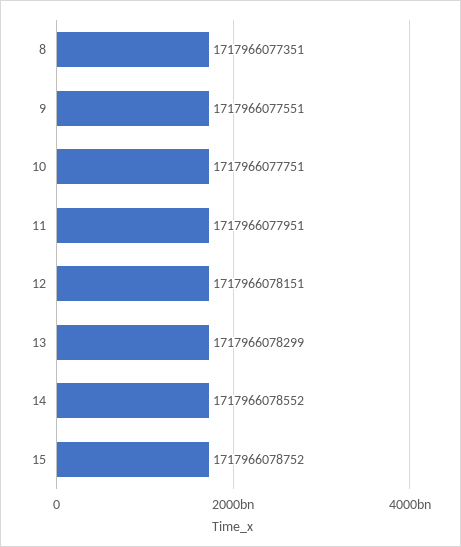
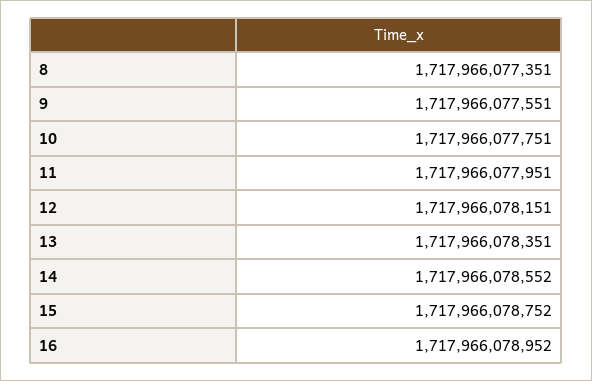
13: 1717966078299 -> 1717966078351
16: none -> 1717966078952

